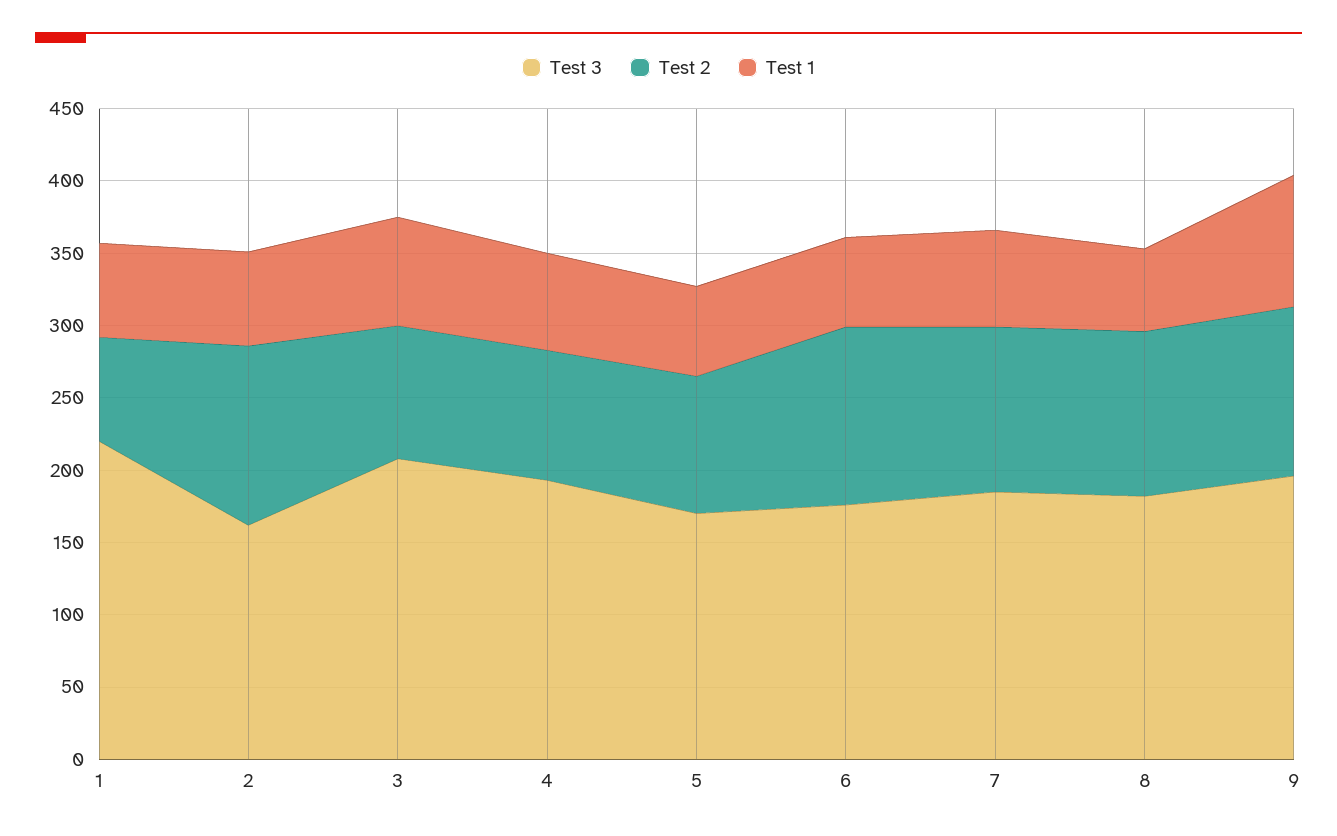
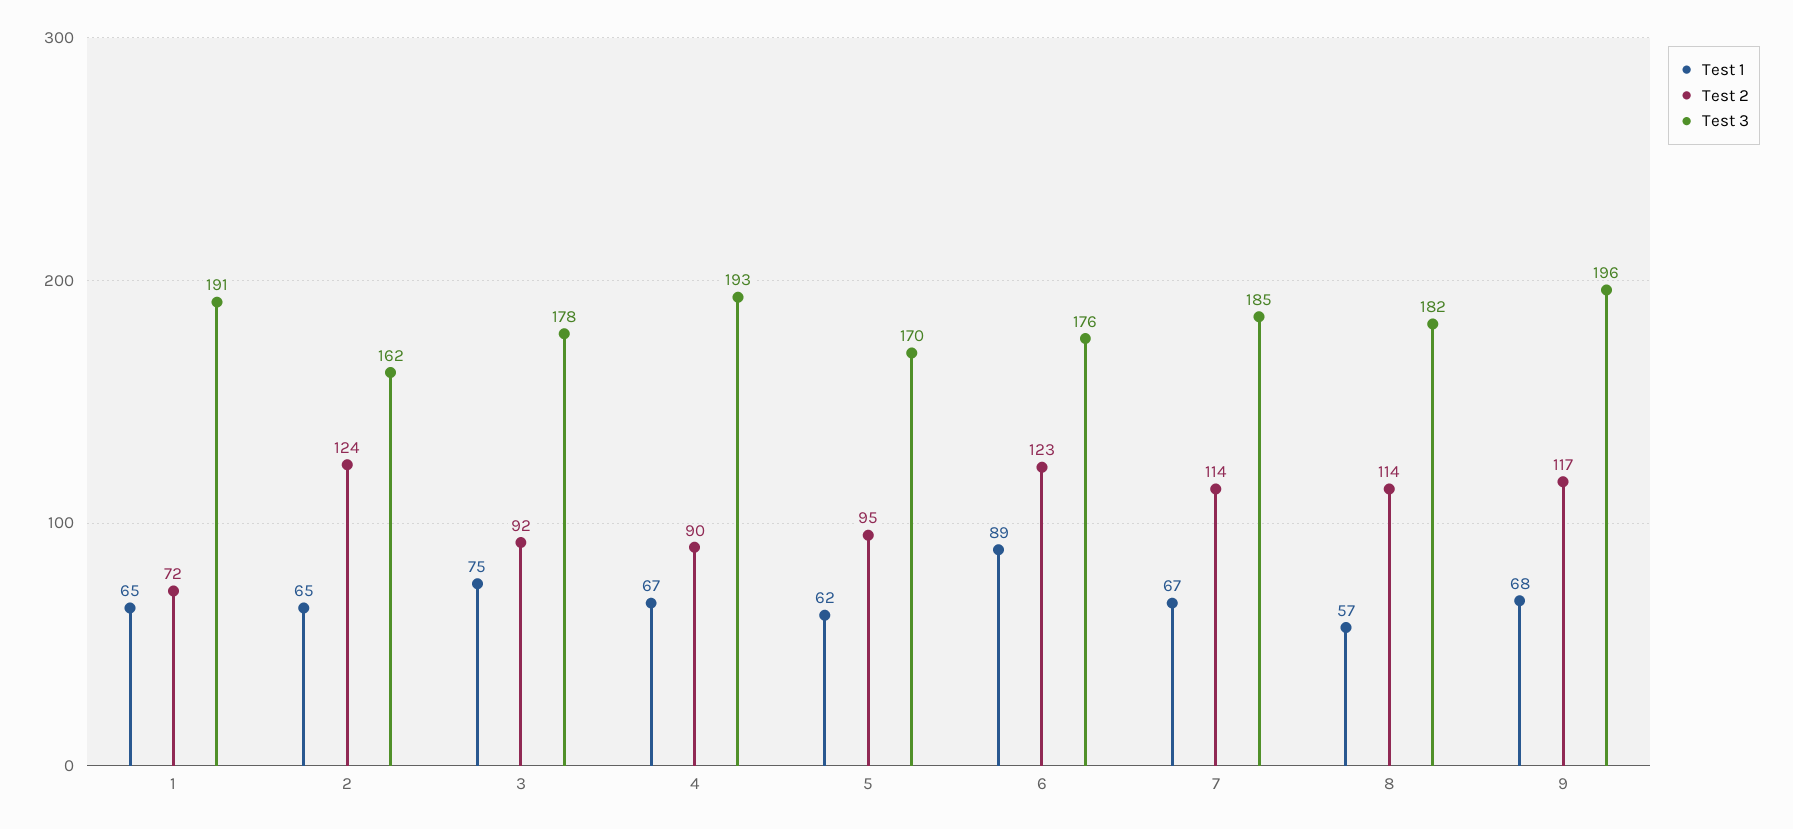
Test 3, 1: 220 -> 191
Test 3, 3: 210 -> 178
Test 1, 6: 60 -> 89
Test 1, 9: 90 -> 68

